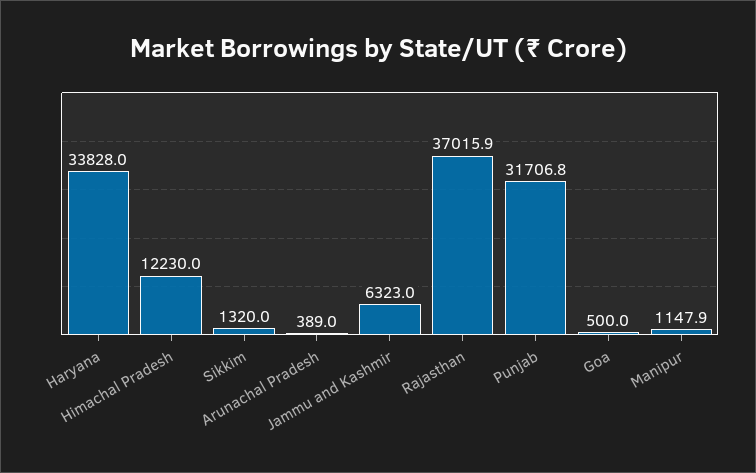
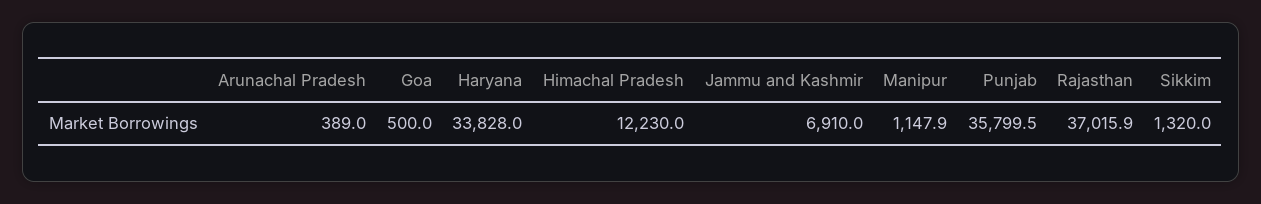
Jammu and Kashmir: 6323 -> 6910
Punjab: 31706.8 -> 35799.5

